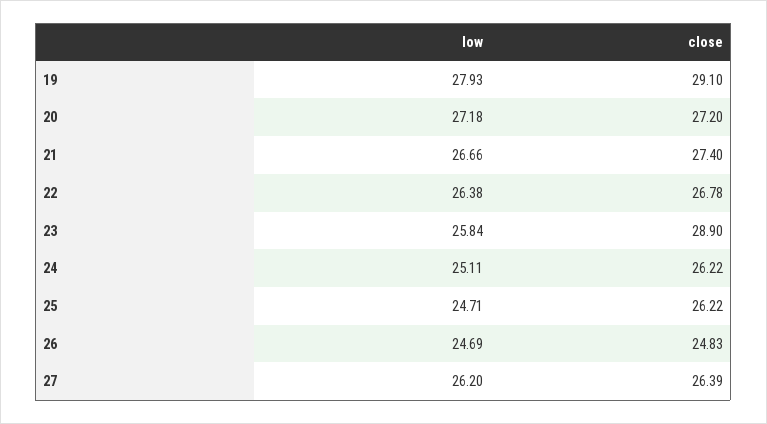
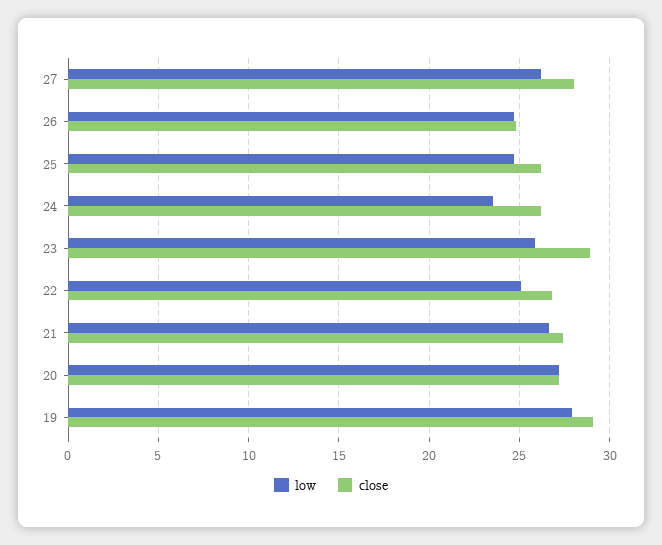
low, 22: 26.38 -> 25
low, 24: 25.11 -> 23.5
close, 27: 26.39 -> 28

